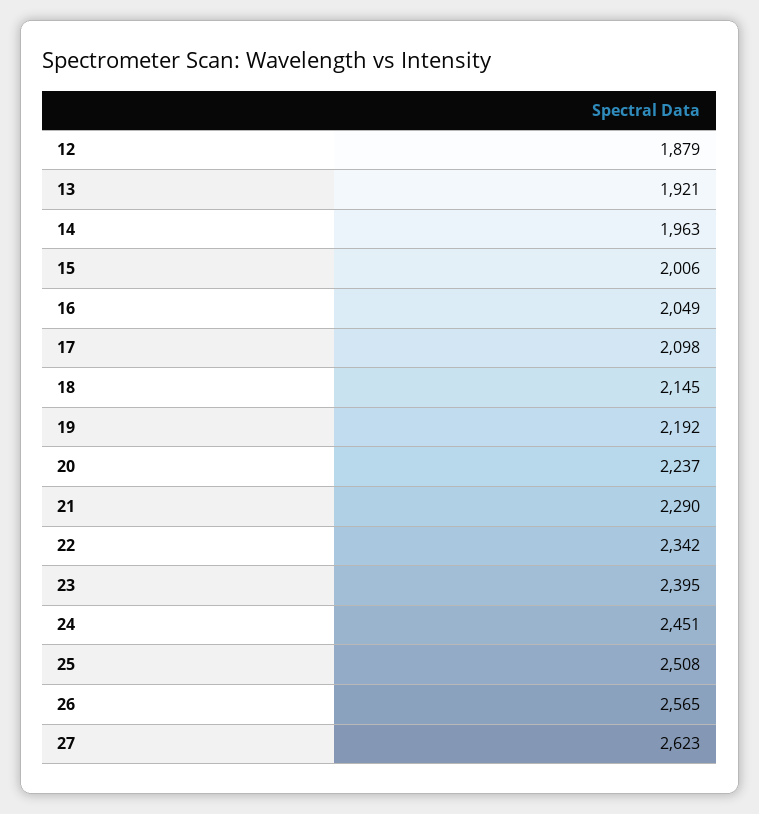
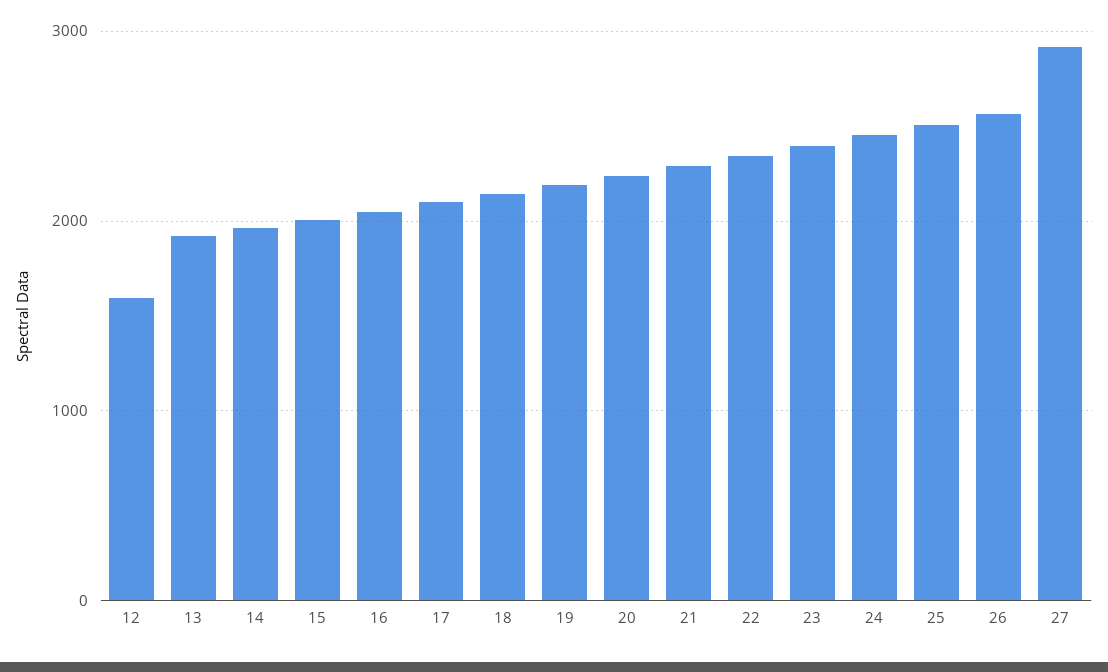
12: 1879 -> 1600
27: 2623 -> 2900

